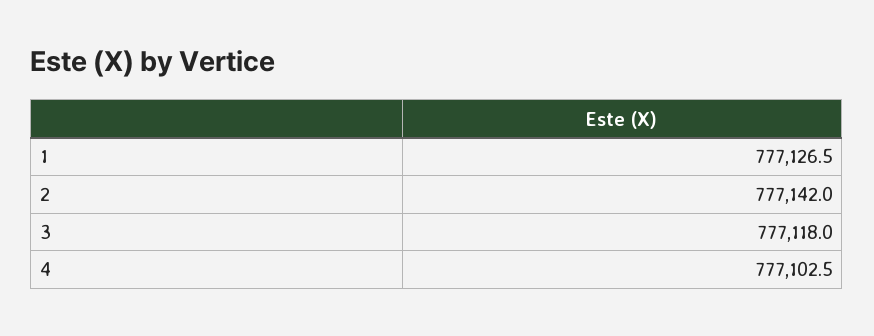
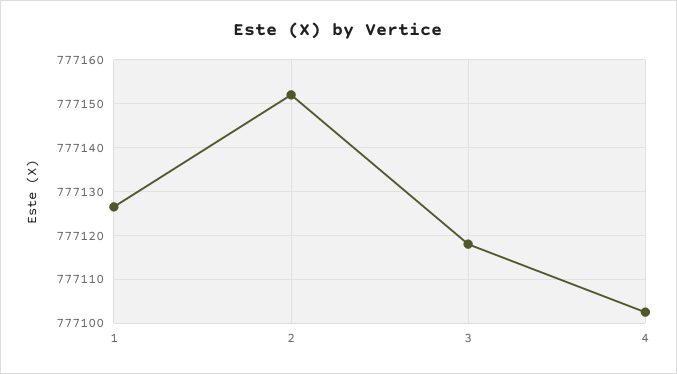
2: 777142 -> 777152

